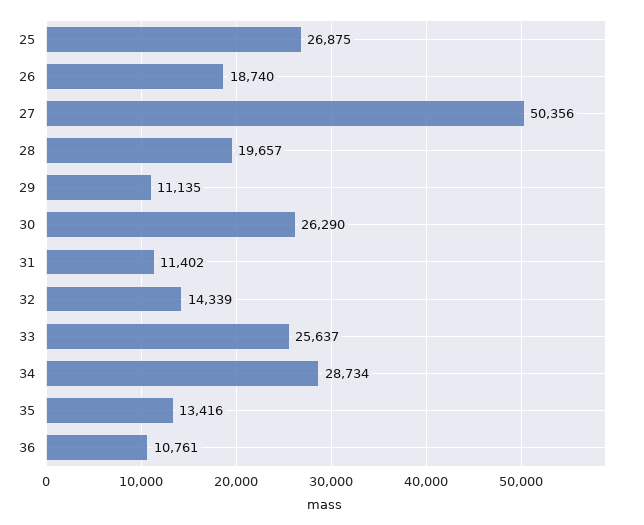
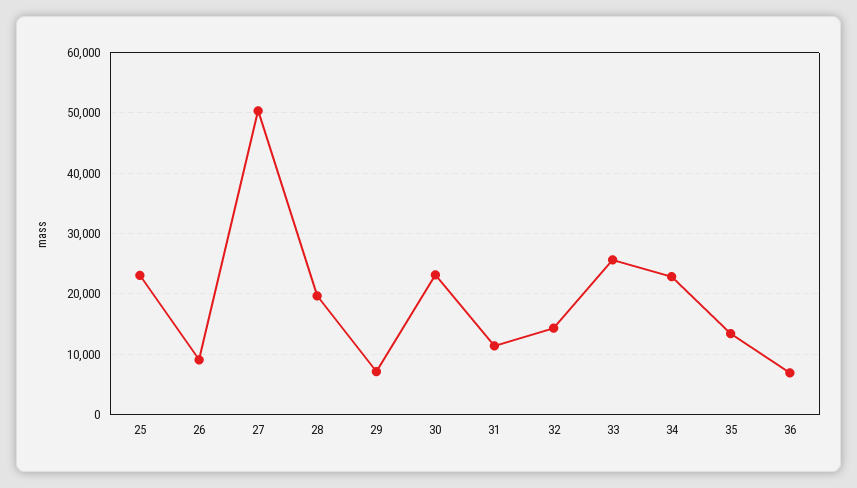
25: 26875 -> 23000
26: 18740 -> 9000
29: 11135 -> 7000
30: 26290 -> 23000
34: 28734 -> 23000
36: 10761 -> 7000

